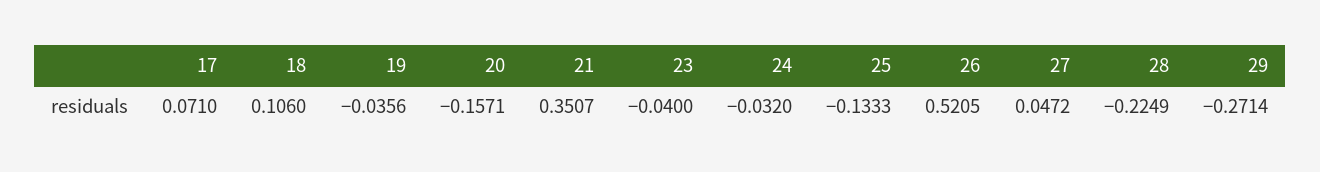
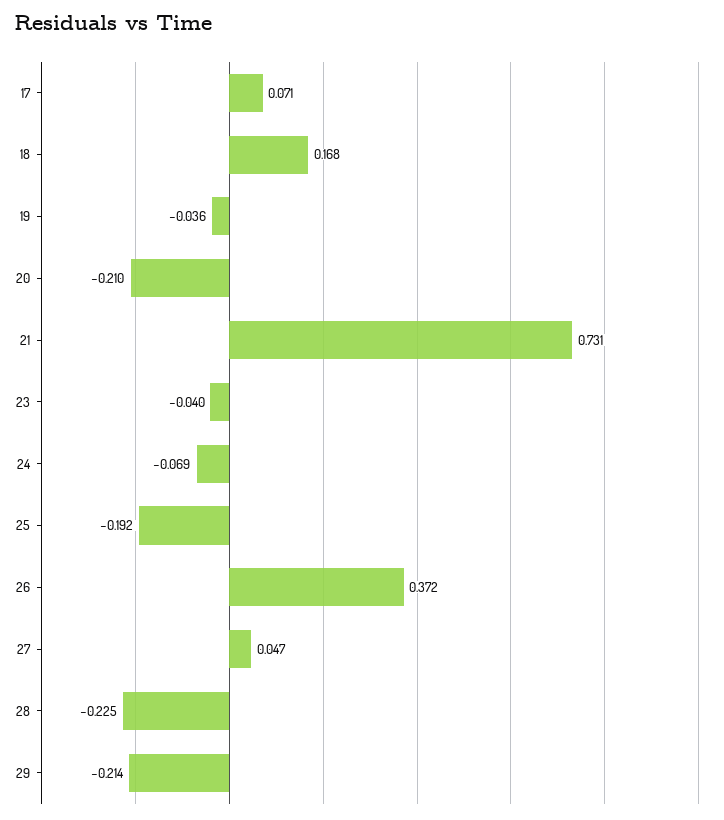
18: 0.106 -> 0.168
20: -0.1571 -> -0.21
21: 0.3507 -> 0.731
24: -0.032 -> -0.069
25: -0.1333 -> -0.192
26: 0.5205 -> 0.372
29: -0.2714 -> -0.214

